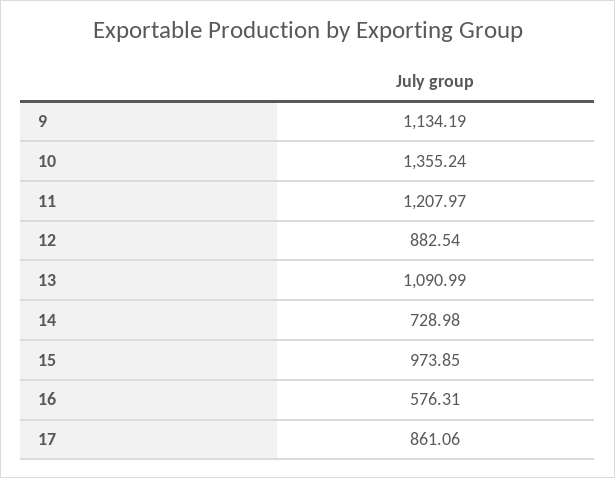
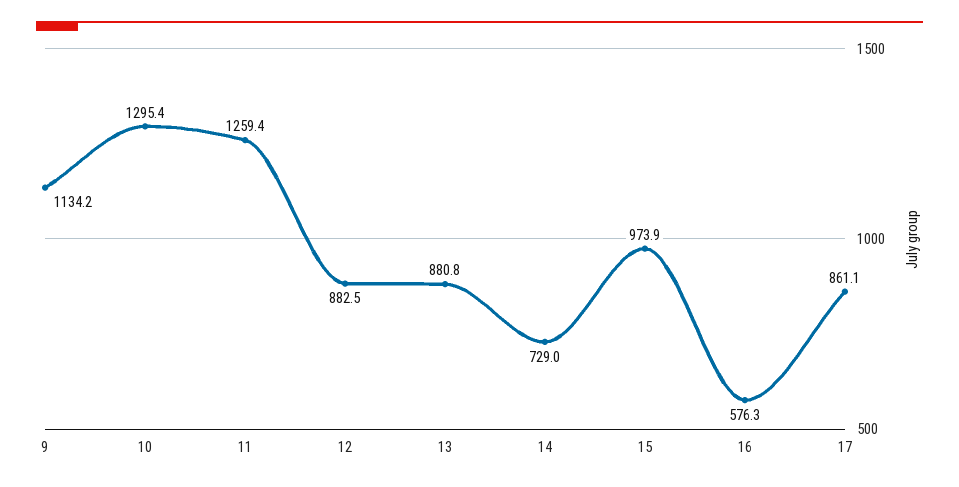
10: 1355.24 -> 1295.4
11: 1207.97 -> 1259.4
13: 1090.99 -> 880.8

